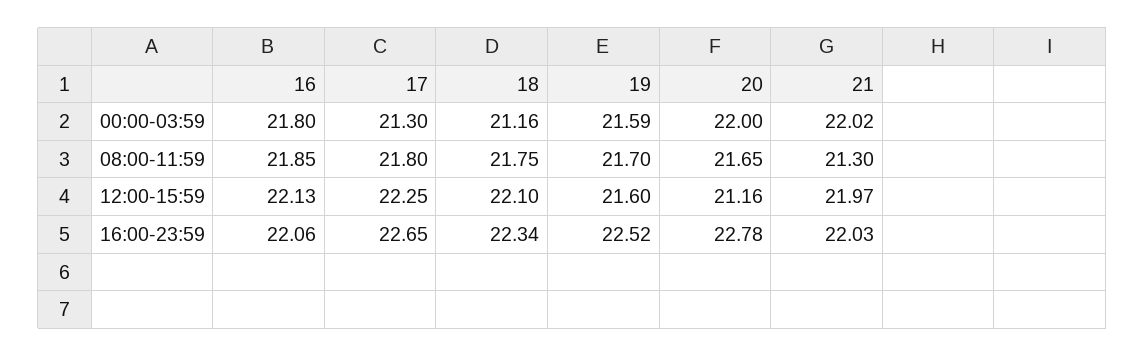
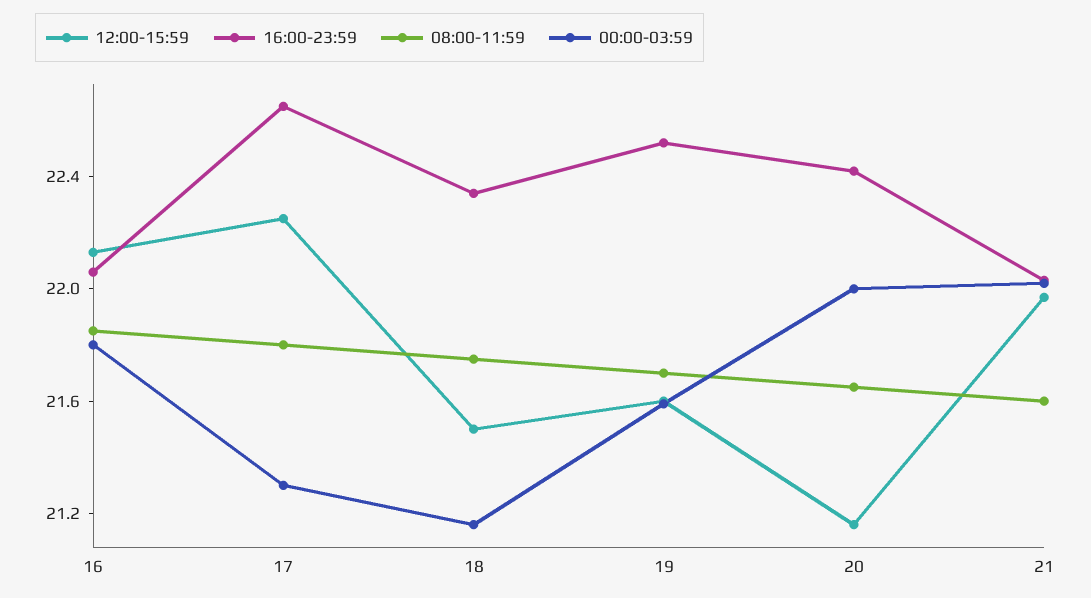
08:00-11:59, 21: 21.3 -> 21.6
12:00-15:59, 18: 22.1 -> 21.5
16:00-23:59, 20: 22.78 -> 22.4

